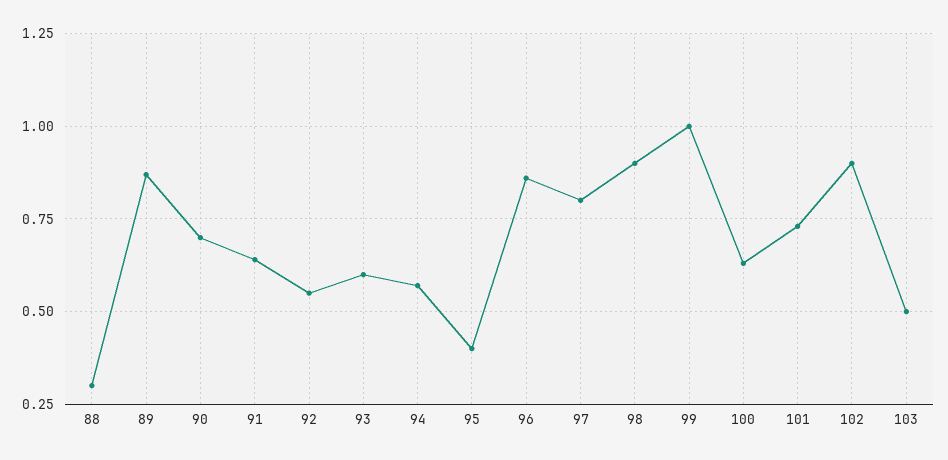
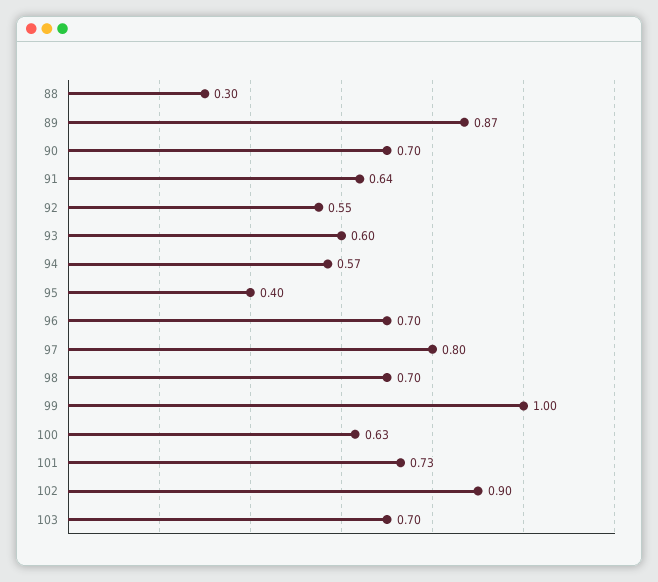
96: 0.85 -> 0.7
98: 0.9 -> 0.7
103: 0.5 -> 0.7

